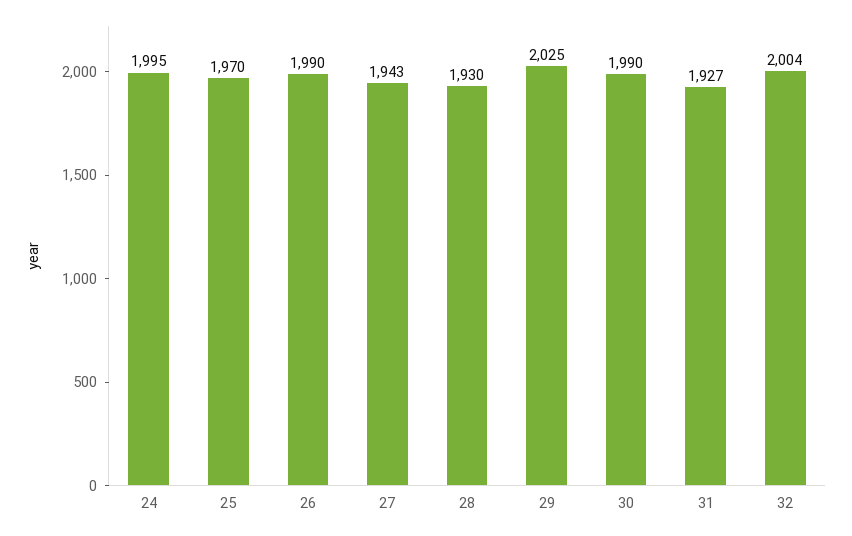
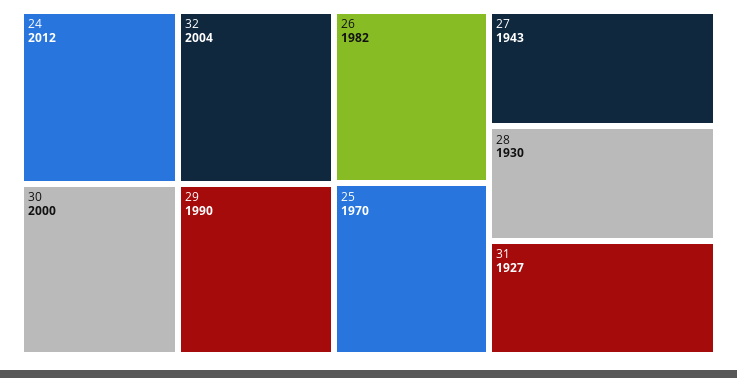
24: 1995 -> 2012
26: 1990 -> 1982
29: 2025 -> 1990
30: 1990 -> 2000

